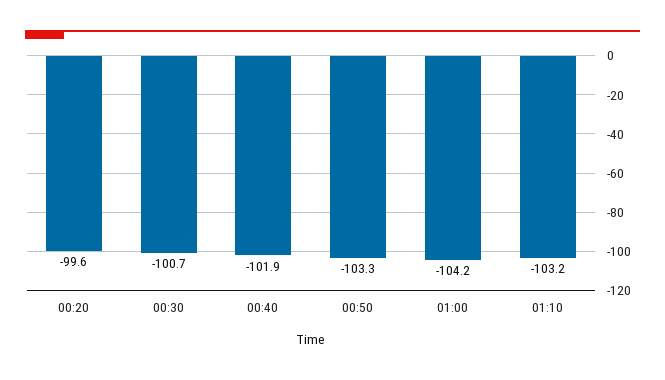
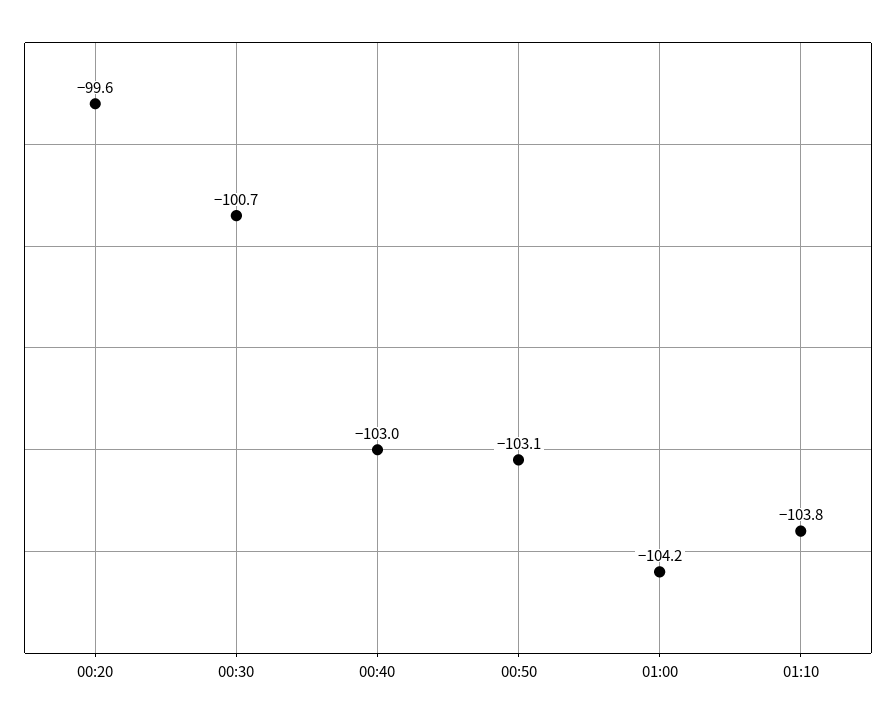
00:40: -101.9 -> -103
00:50: -103.3 -> -103.1
01:10: -103.2 -> -103.8

